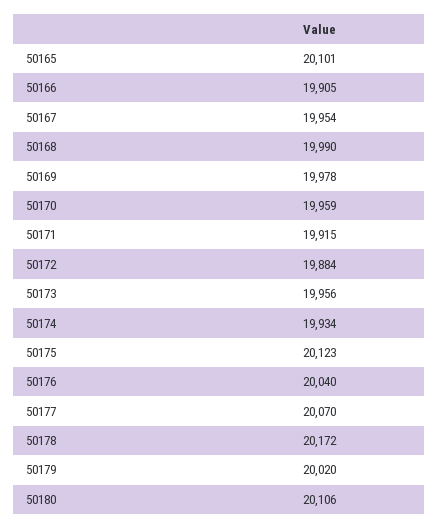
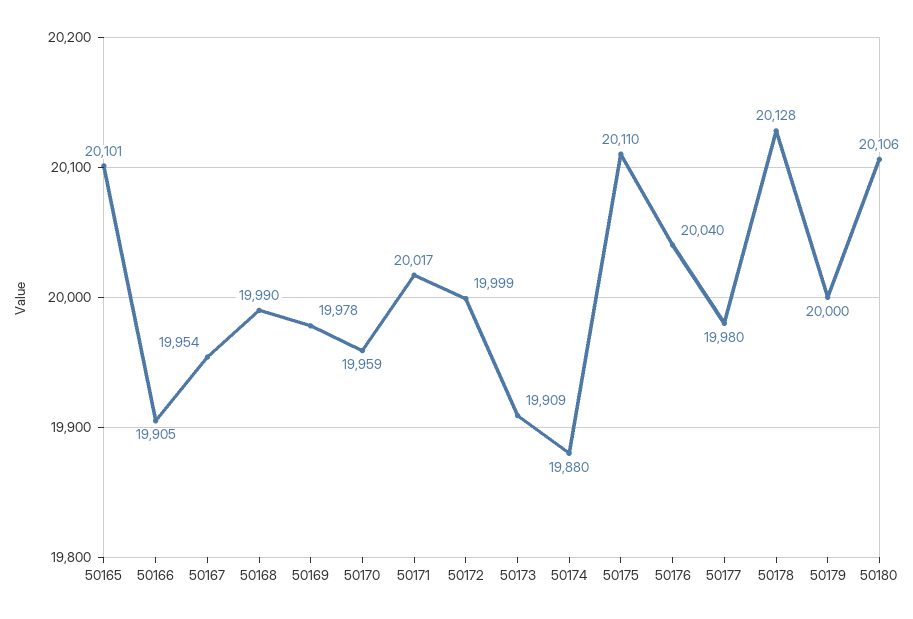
50171: 19915 -> 20017
50172: 19884 -> 19999
50173: 19956 -> 19909
50174: 19934 -> 19880
50175: 20123 -> 20110
50177: 20070 -> 19980
50178: 20172 -> 20128
50179: 20020 -> 20000

